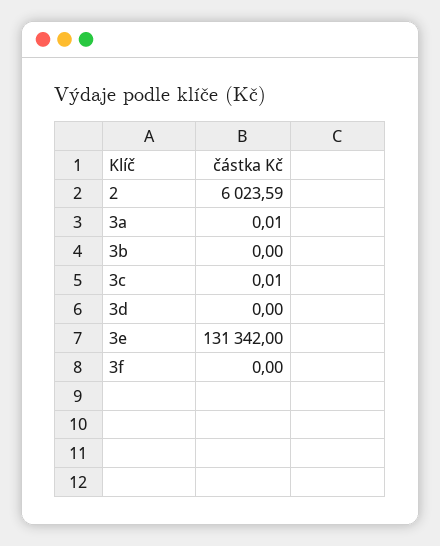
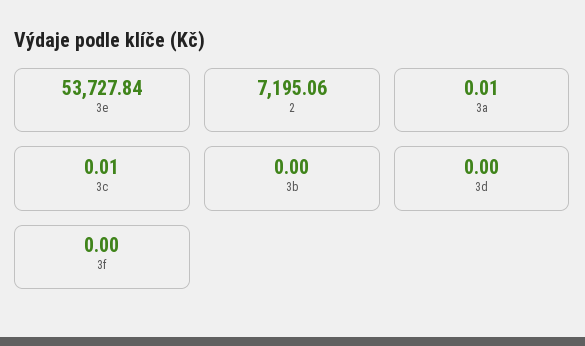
2: 6023.59 -> 7195.06
3e: 131342 -> 53727.84

